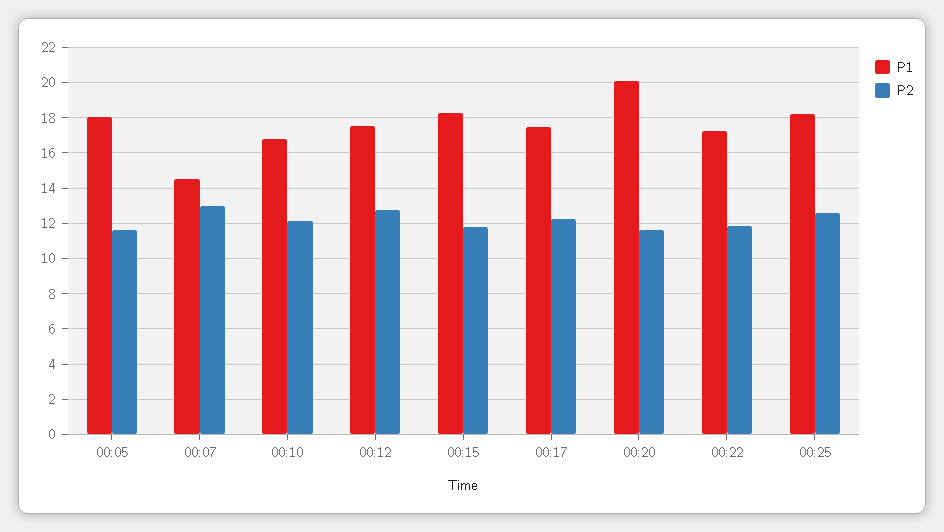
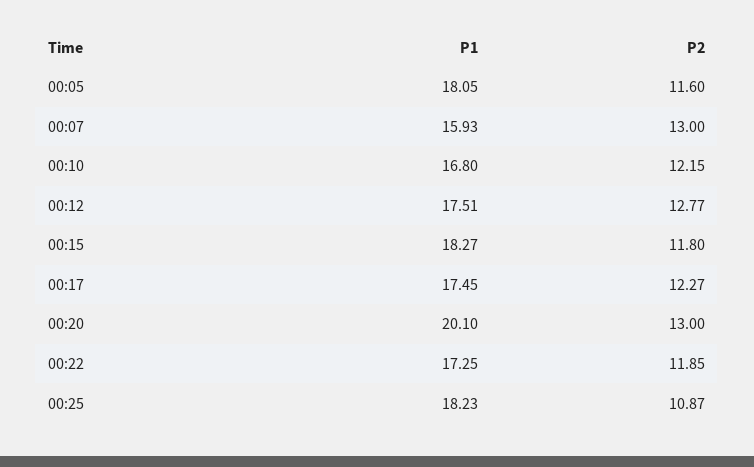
P1, 00:07: 14.5 -> 15.93
P2, 00:20: 11.5 -> 13
P2, 00:25: 12.5 -> 10.87

